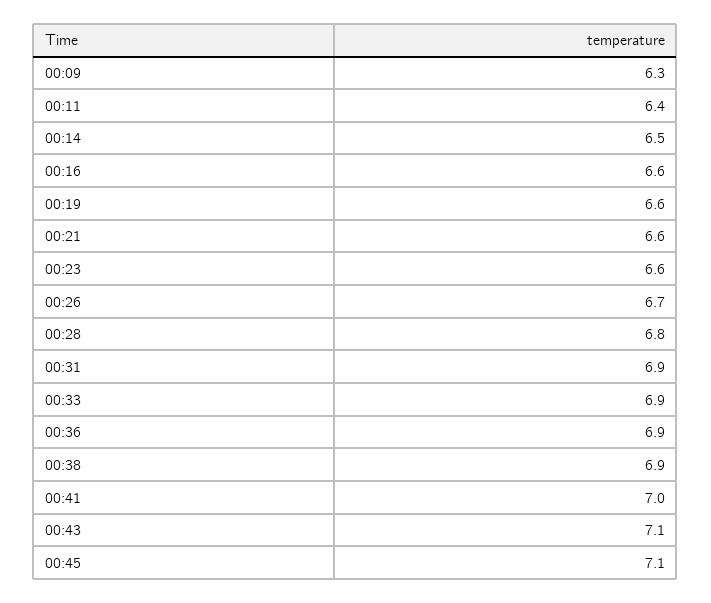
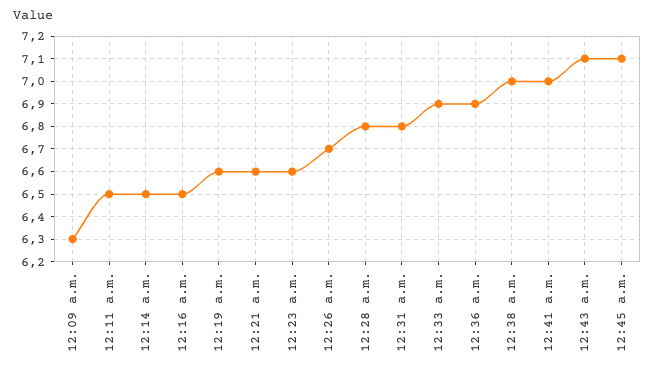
00:11: 6.4 -> 6.5
00:16: 6.6 -> 6.5
00:31: 6.9 -> 6.8
00:38: 6.9 -> 7

